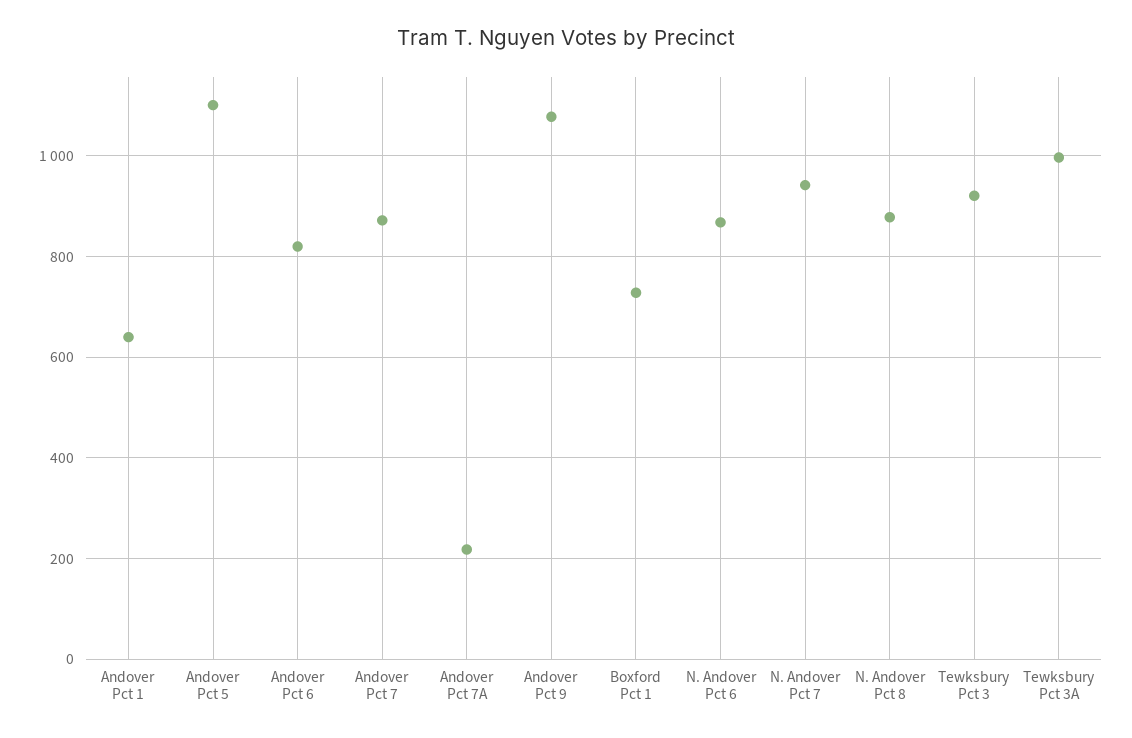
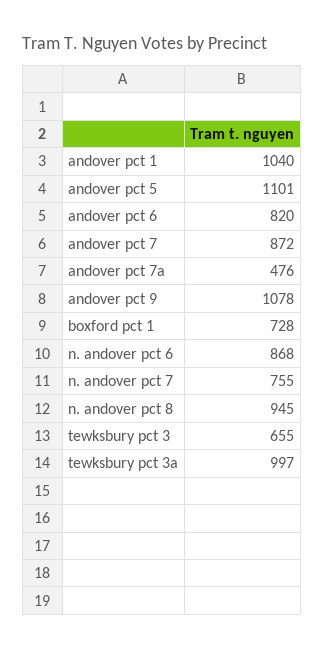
Andover Pct 1: 640 -> 1040
Andover Pct 7A: 220 -> 476
N. Andover Pct 7: 940 -> 755
N. Andover Pct 8: 880 -> 945
Tewksbury Pct 3: 920 -> 655

